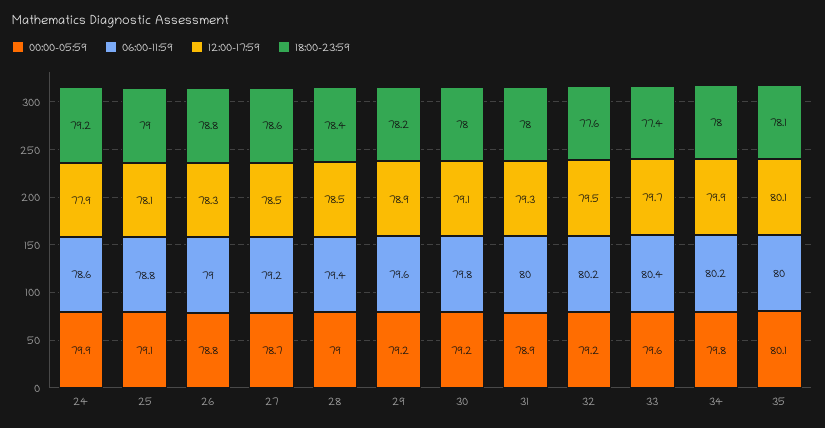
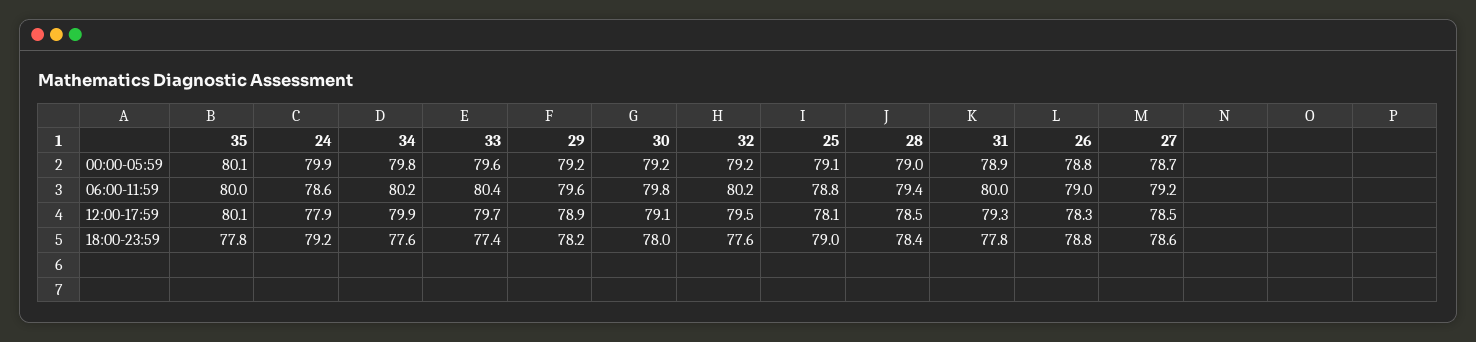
18:00-23:59, 31: 78 -> 77.8
18:00-23:59, 34: 78 -> 77.6
18:00-23:59, 35: 78.1 -> 77.8

